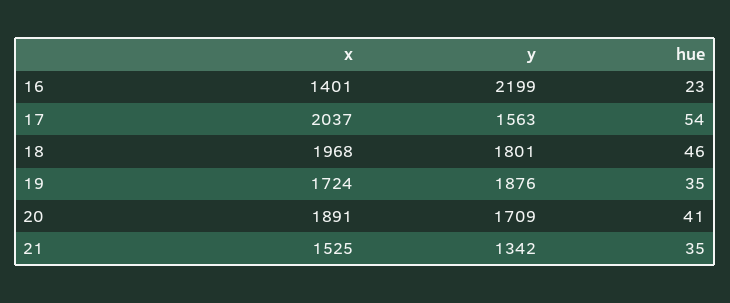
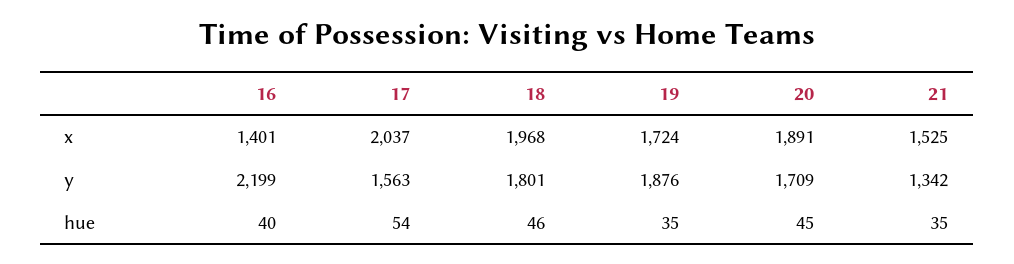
hue, 16: 23 -> 40
hue, 20: 41 -> 45

